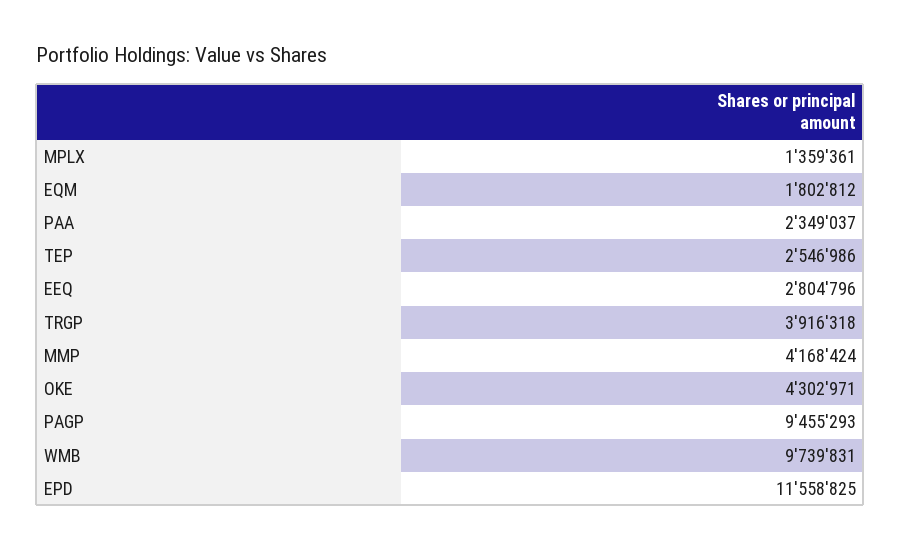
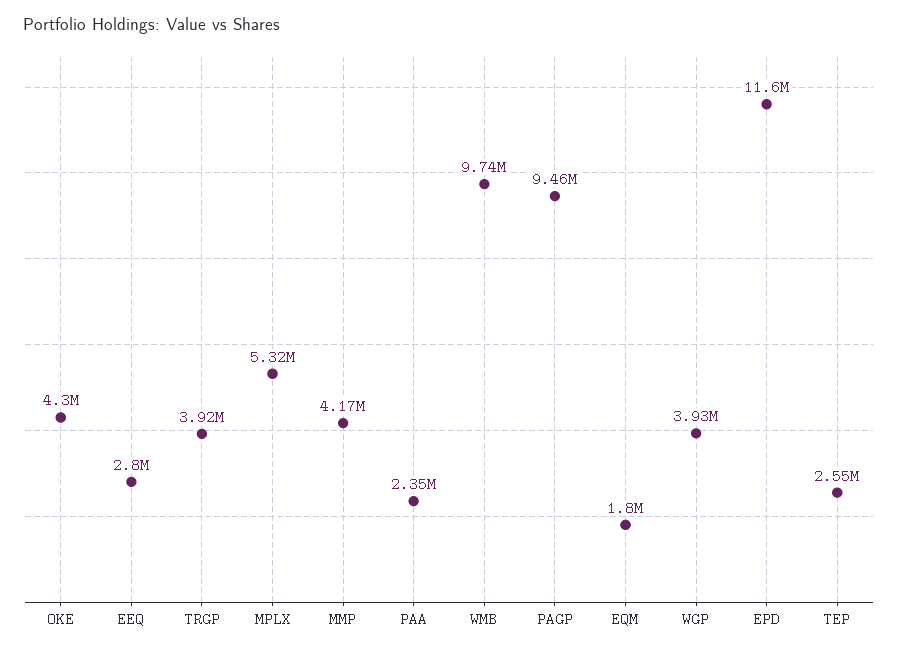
MPLX: 1359361 -> 5320000
WGP: none -> 3930000

